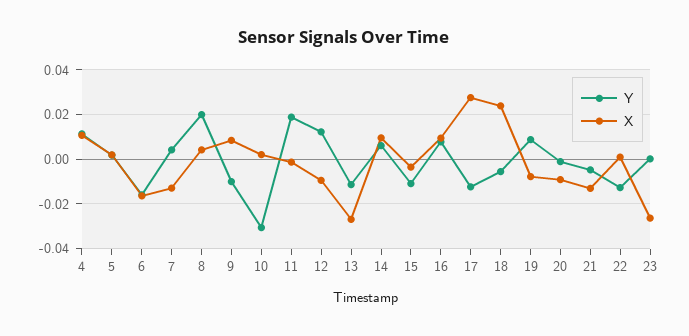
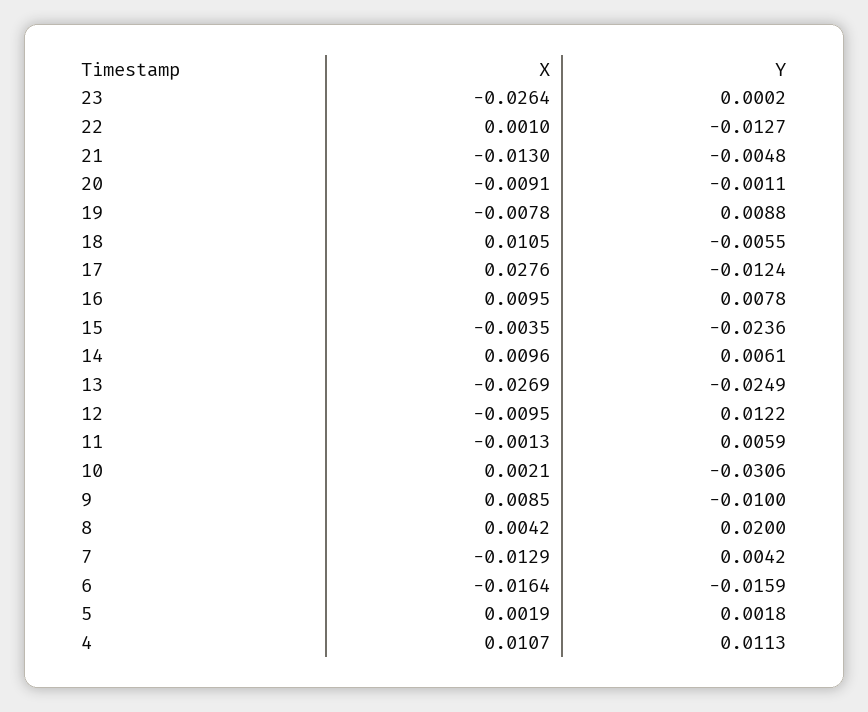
Y, 11: 0.02 -> 0.0059
Y, 13: -0.01 -> -0.0249
Y, 15: -0.01 -> -0.0236
X, 18: 0.025 -> 0.0105

